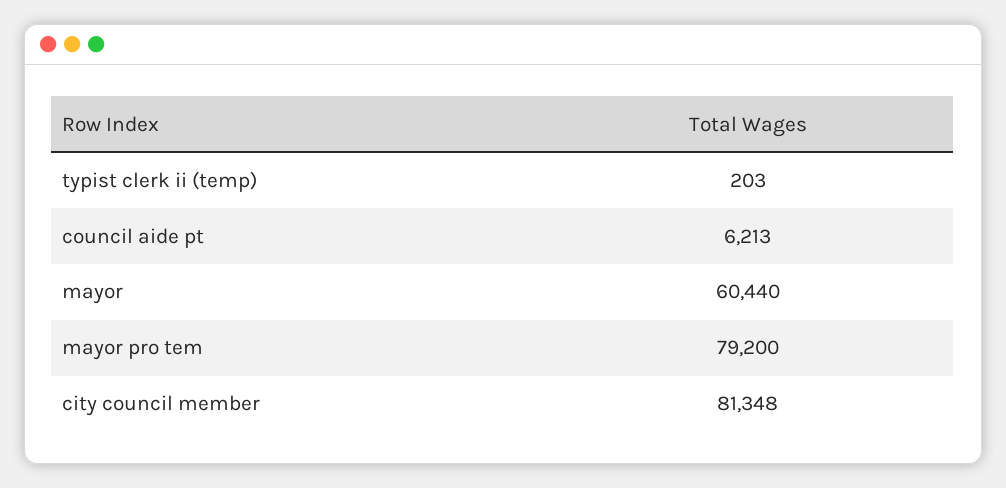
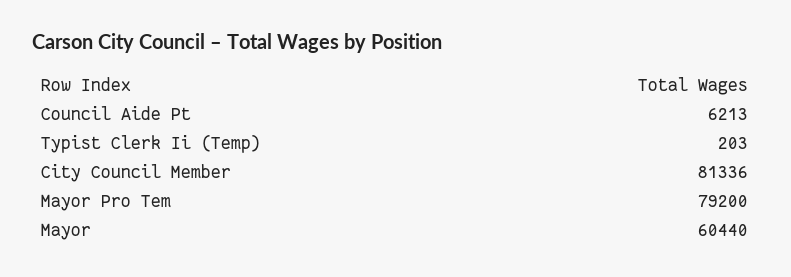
city council member: 81348 -> 81336

